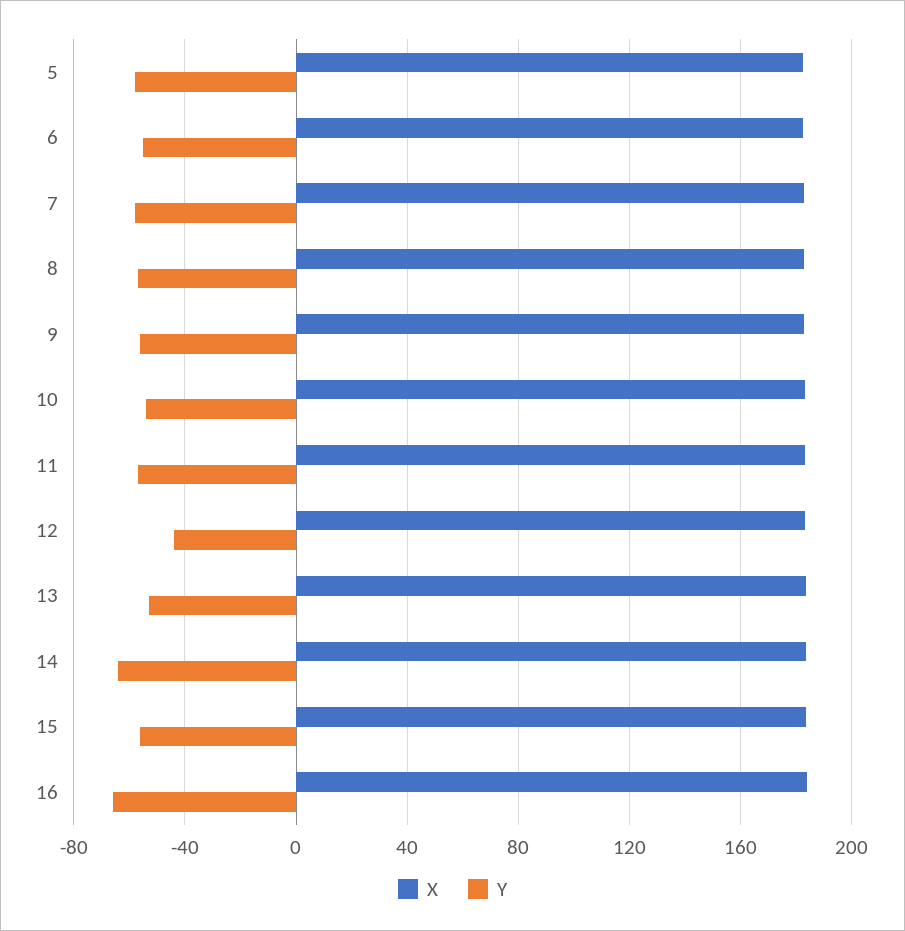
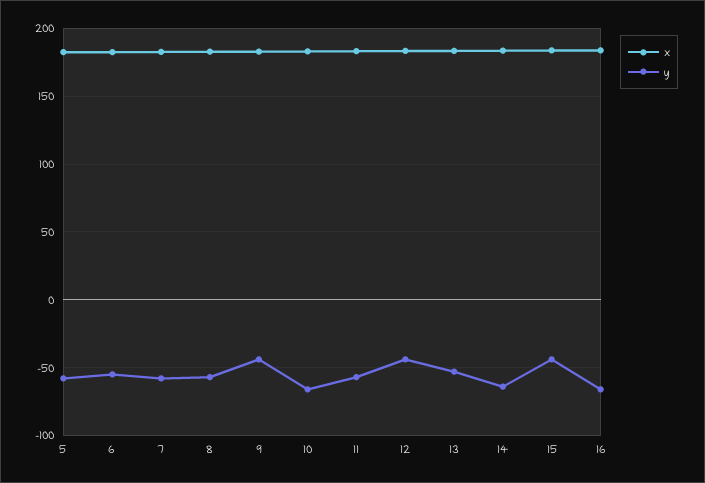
Y, 9: -55 -> -45
Y, 10: -55 -> -65
Y, 15: -55 -> -45

